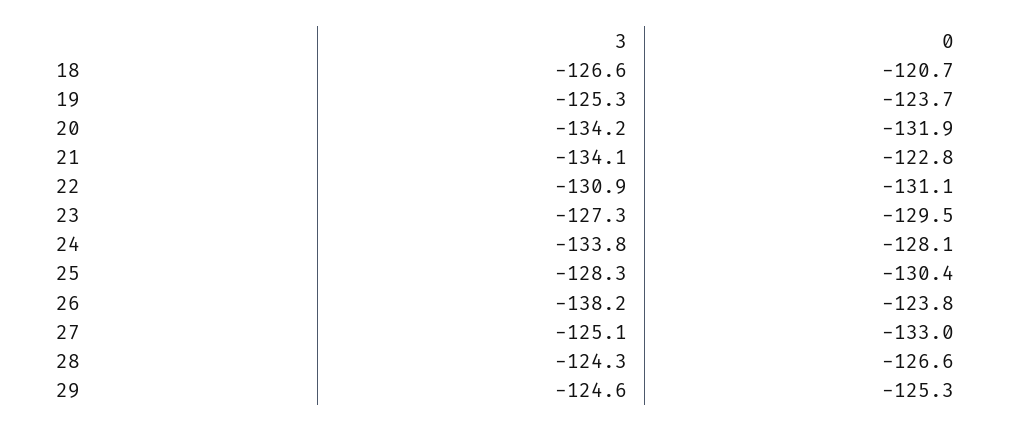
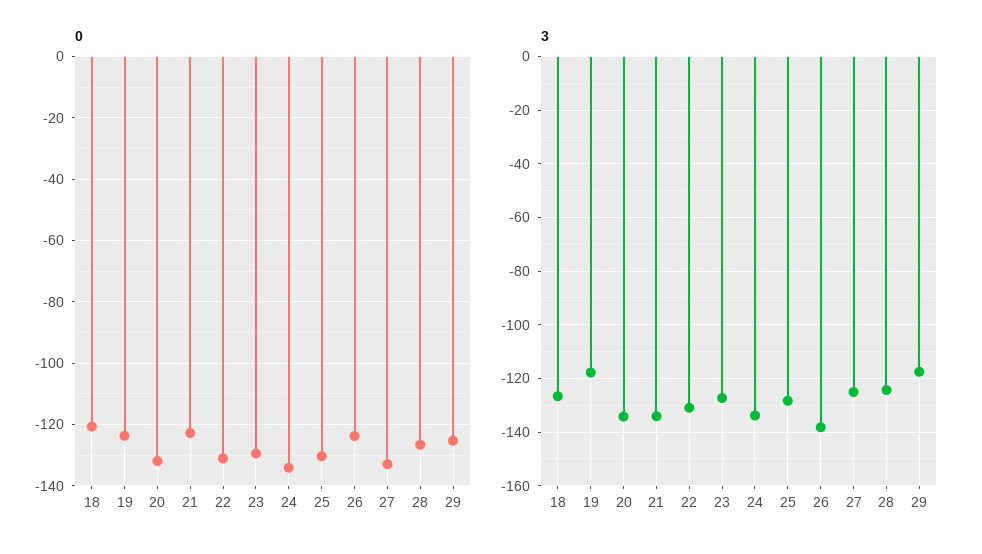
3, 19: -125.3 -> -117.5
0, 24: -128.1 -> -134
3, 29: -124.6 -> -117.5

